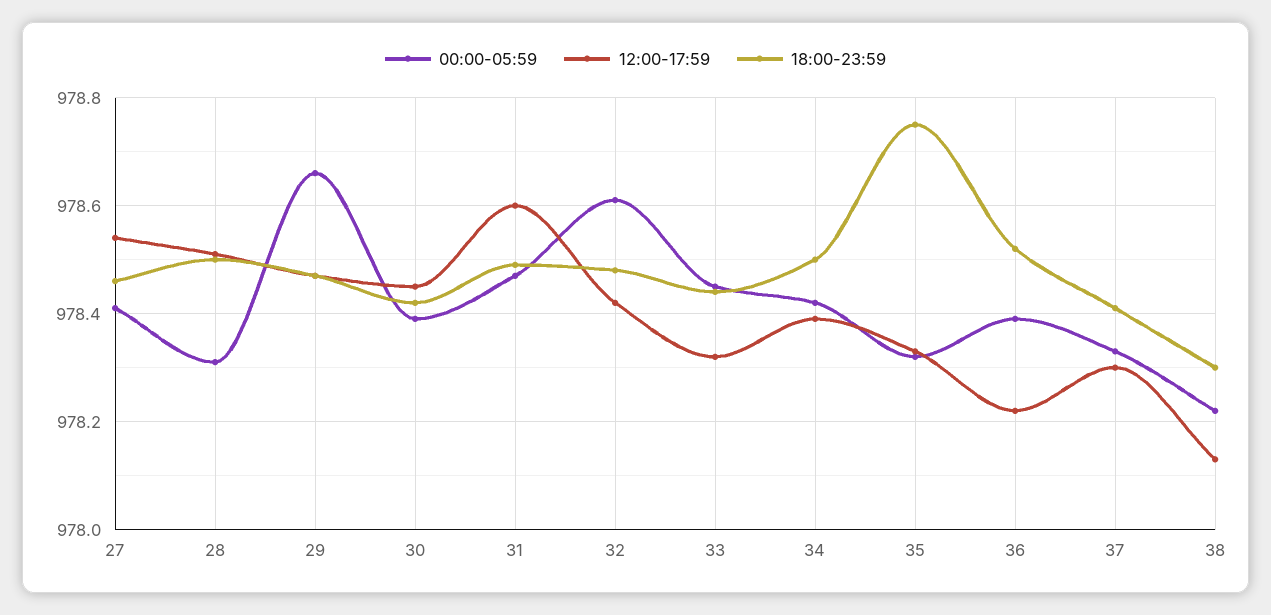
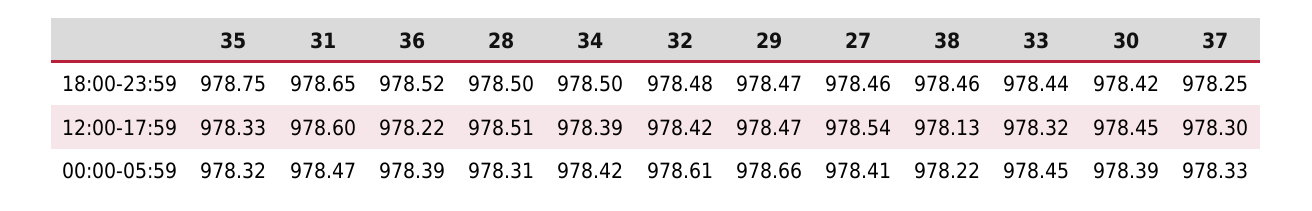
18:00-23:59, 31: 978.5 -> 978.65
18:00-23:59, 37: 978.4 -> 978.25
18:00-23:59, 38: 978.3 -> 978.46

